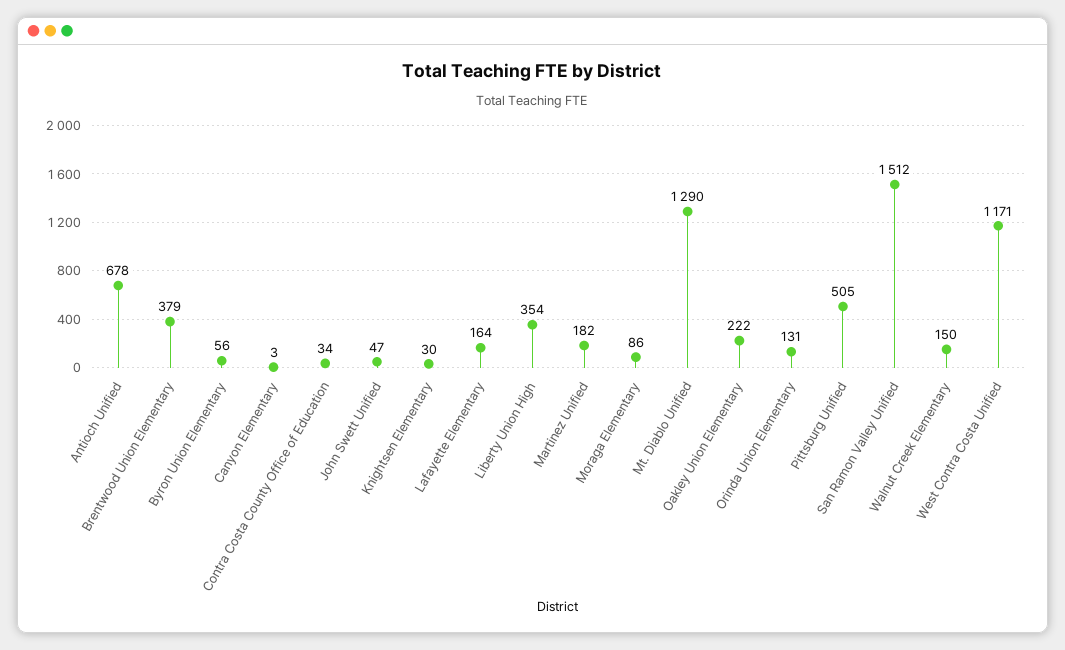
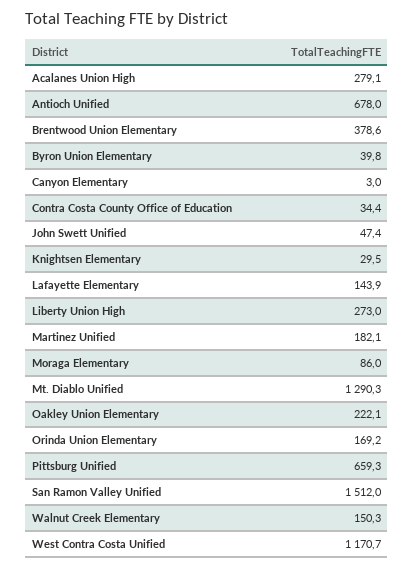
Byron Union Elementary: 56 -> 39.8
Lafayette Elementary: 164 -> 143.9
Liberty Union High: 354 -> 273
Orinda Union Elementary: 131 -> 169.2
Pittsburg Unified: 505 -> 659.3
Acalanes Union High: none -> 279.1

